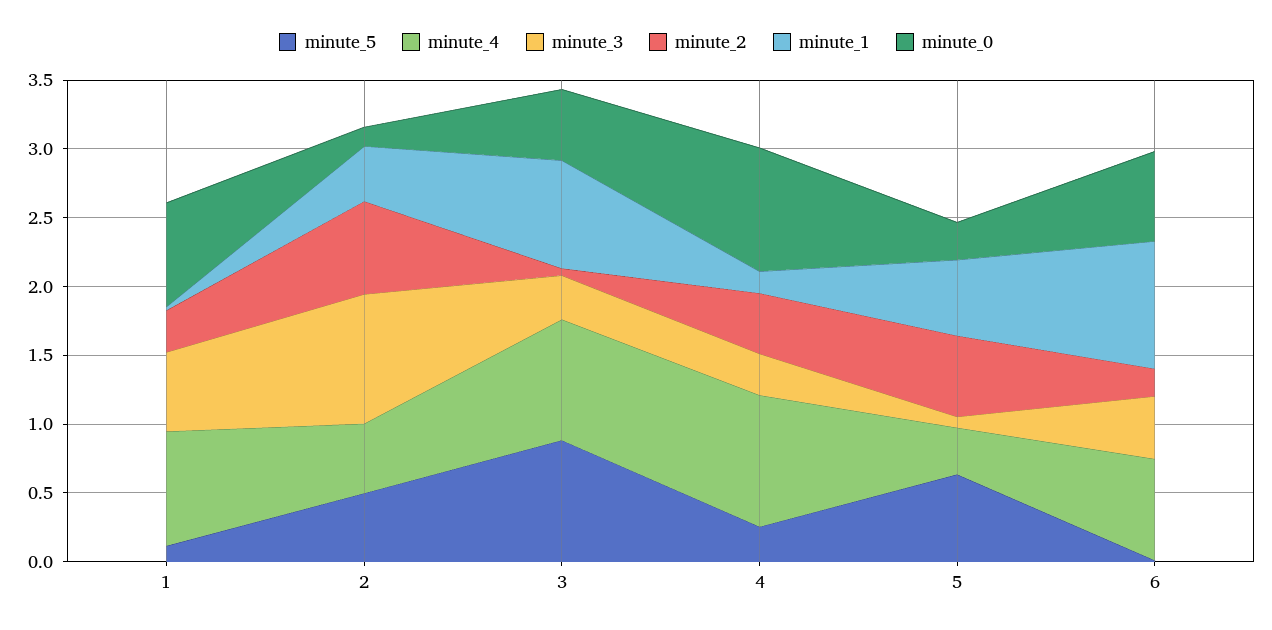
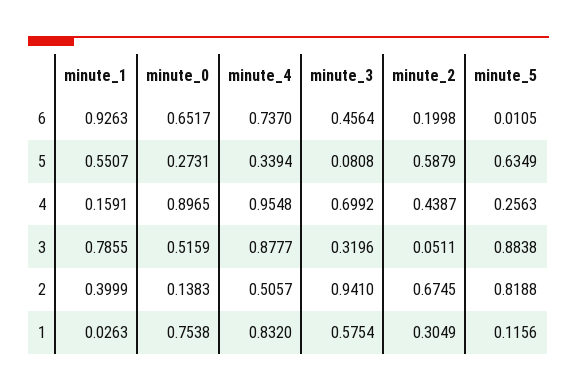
minute_5, 2: 0.5 -> 0.8188
minute_3, 4: 0.3 -> 0.6992

